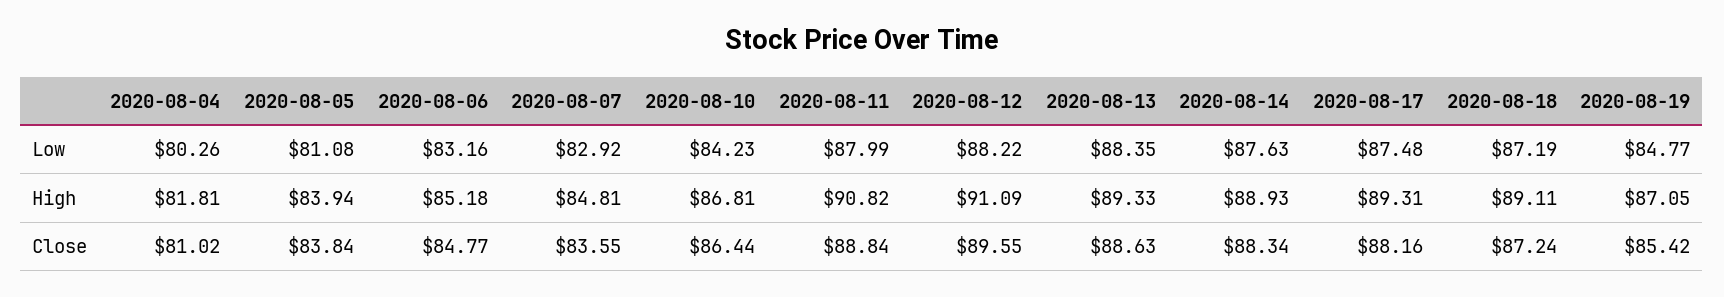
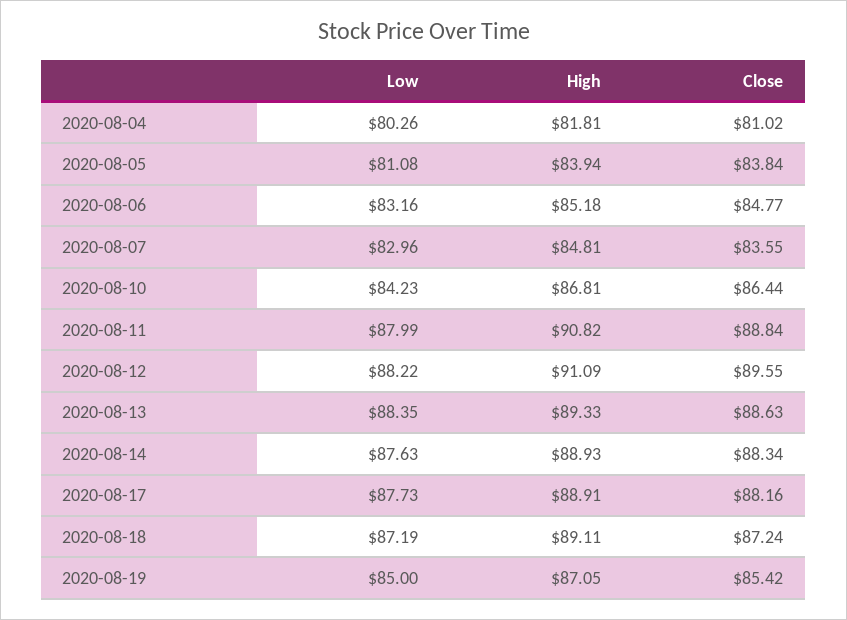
2020-08-07, Low: 82.92 -> 82.96
2020-08-17, Low: 87.48 -> 87.73
2020-08-19, Low: 84.77 -> 85
2020-08-17, High: 89.31 -> 88.91

